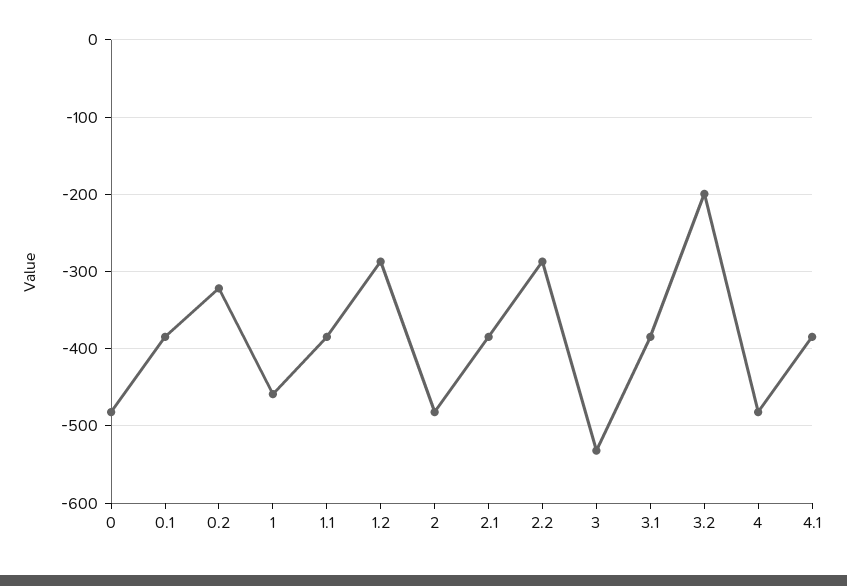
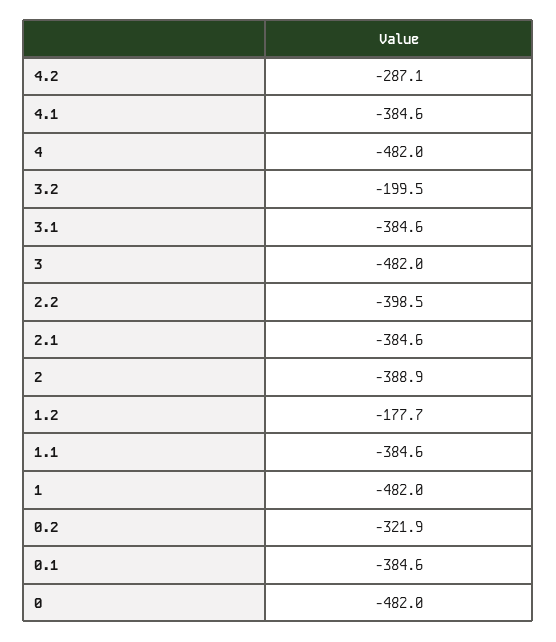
1: -460 -> -482
1.2: -290 -> -177.7
2: -480 -> -388.9
2.2: -290 -> -398.5
3: -530 -> -482
4.2: none -> -287.1

